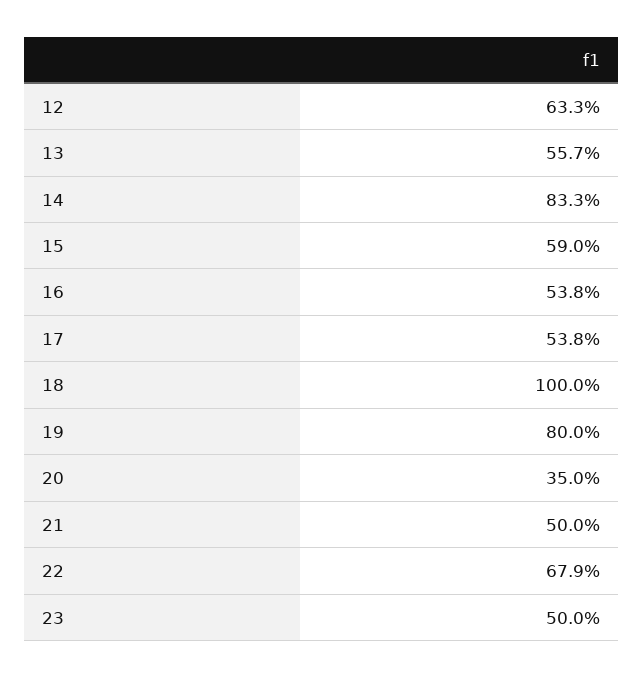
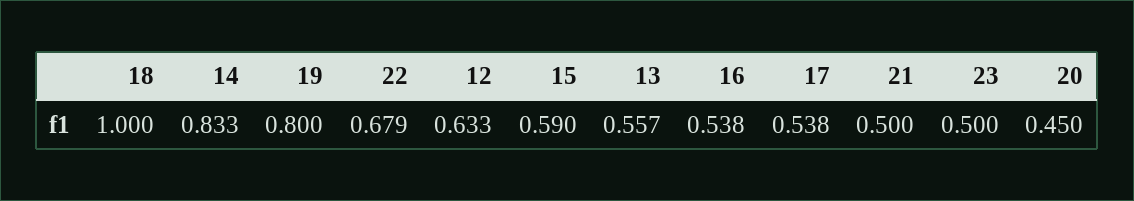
20: 0.35 -> 0.45

